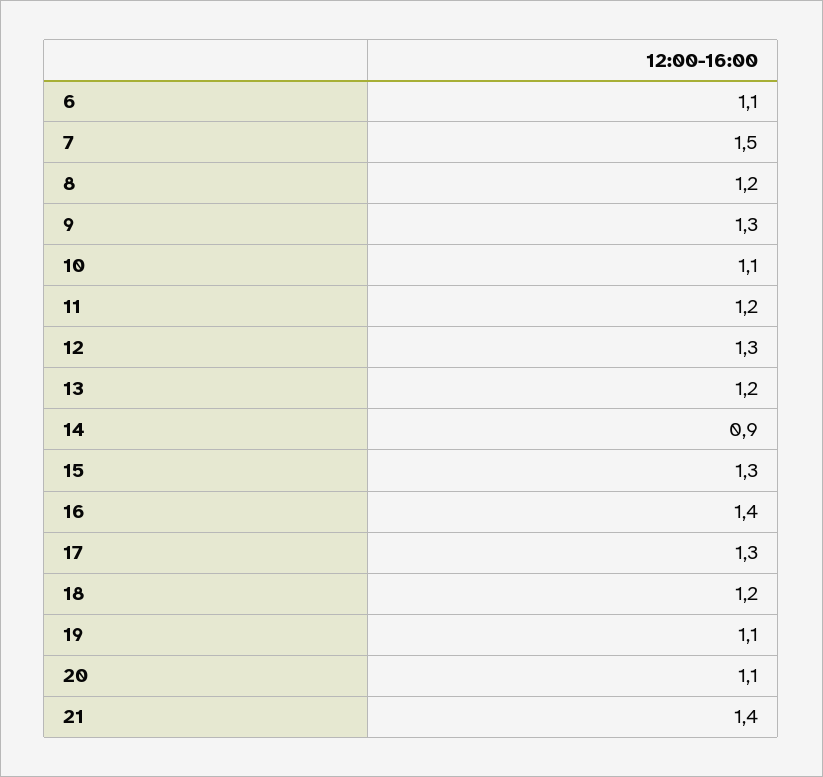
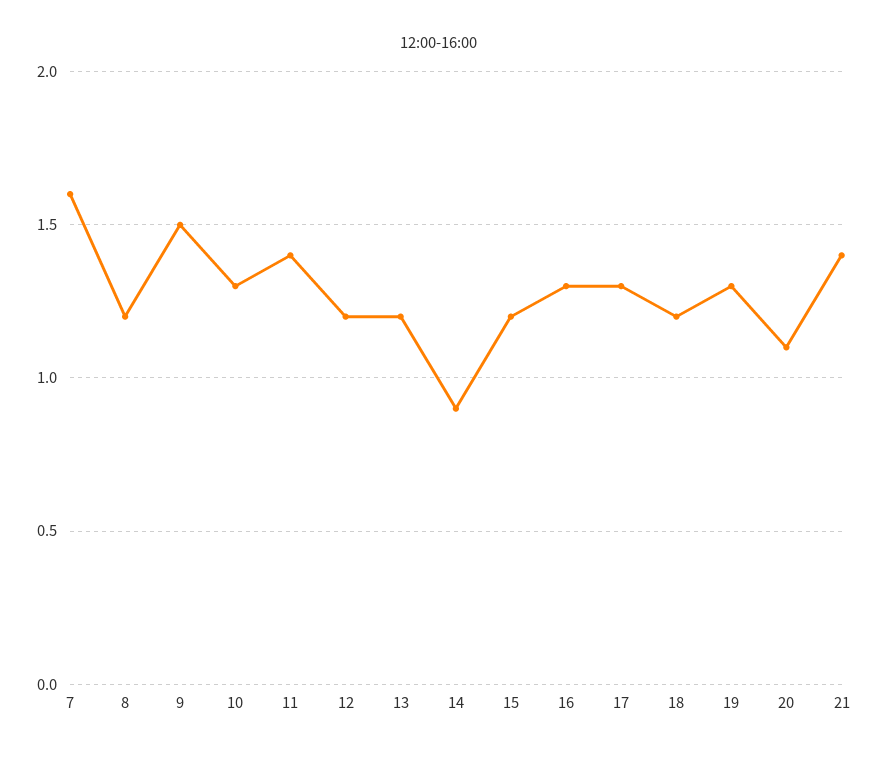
6: 1.1 -> none
7: 1.5 -> 1.6
9: 1.3 -> 1.5
10: 1.1 -> 1.3
11: 1.2 -> 1.4
12: 1.3 -> 1.2
15: 1.3 -> 1.2
16: 1.4 -> 1.3
19: 1.1 -> 1.3

